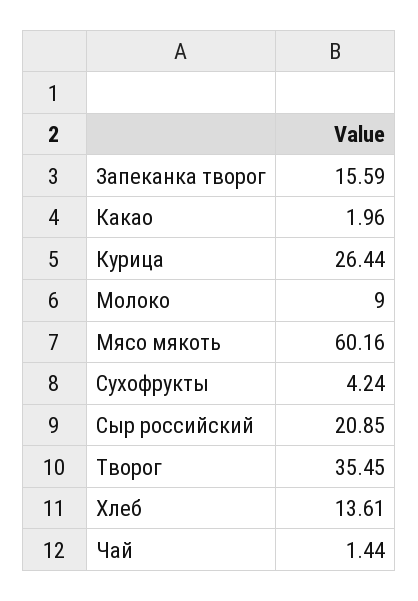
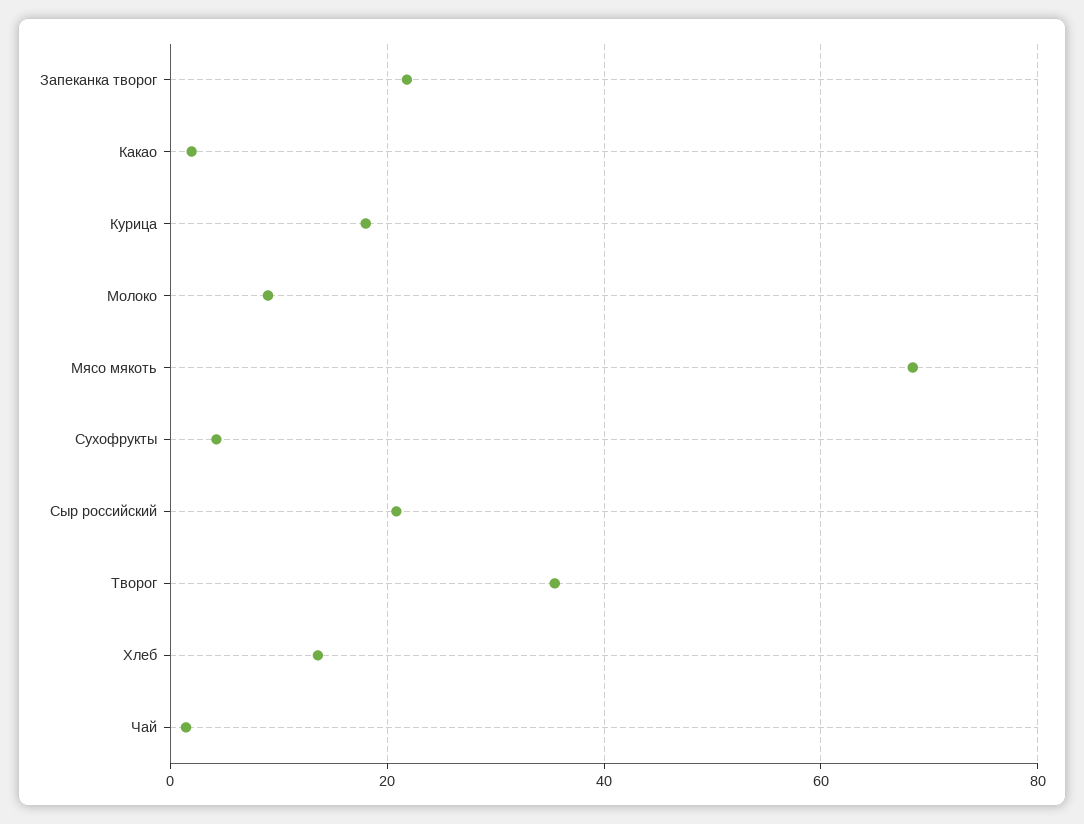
Запеканка творог: 15.59 -> 22
Курица: 26.44 -> 18
Мясо мякоть: 60.16 -> 68

